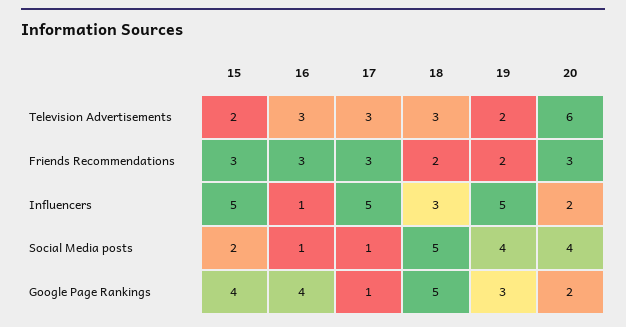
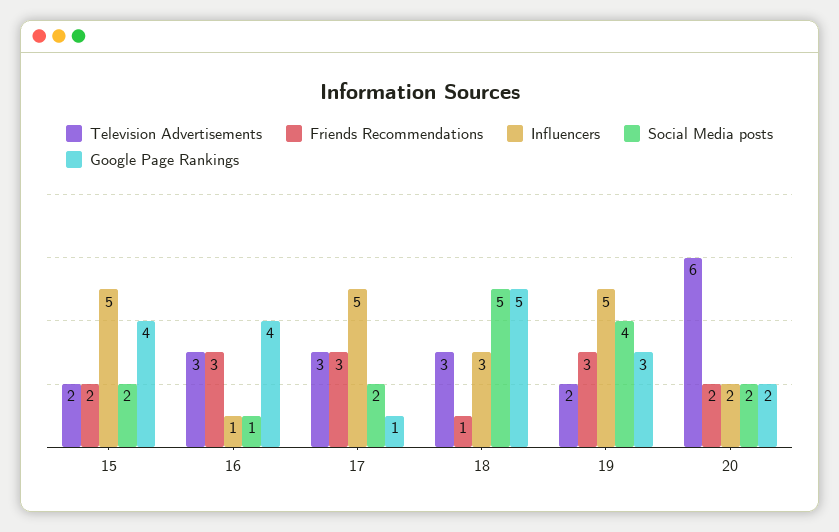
Friends Recommendations, 15: 3 -> 2
Friends Recommendations, 18: 2 -> 1
Friends Recommendations, 19: 2 -> 3
Friends Recommendations, 20: 3 -> 2
Social Media posts, 17: 1 -> 2
Social Media posts, 20: 4 -> 2

